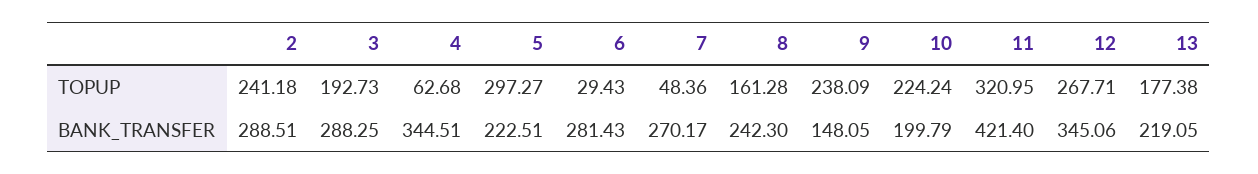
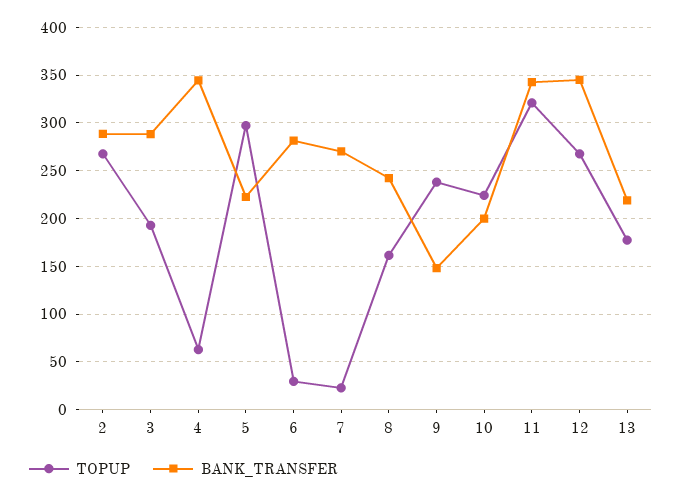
TOPUP, 2: 241.18 -> 270
TOPUP, 7: 48.36 -> 20
BANK_TRANSFER, 11: 421.4 -> 340

